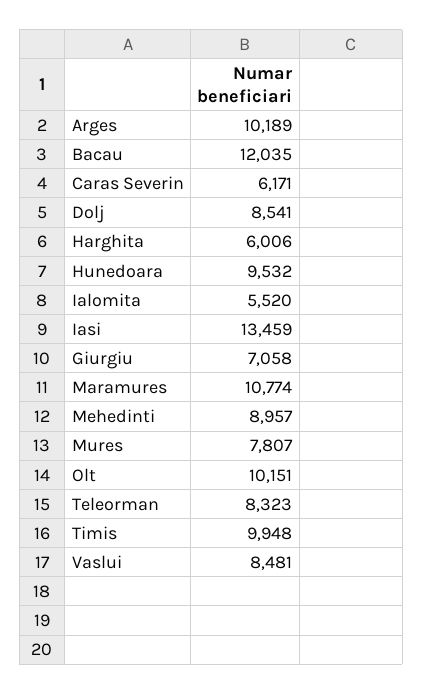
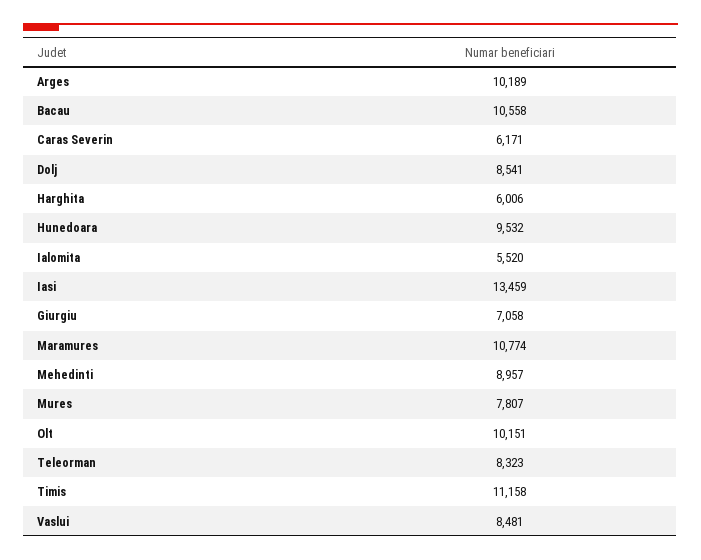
Bacau: 12035 -> 10558
Timis: 9948 -> 11158

